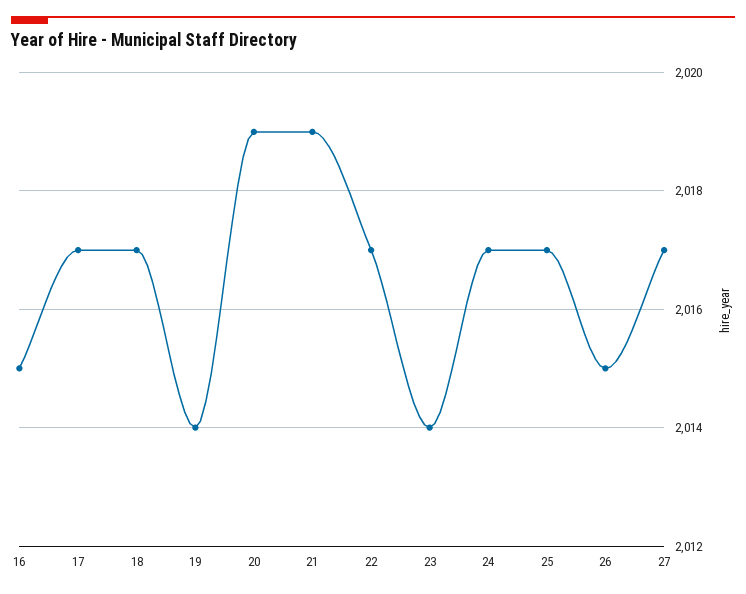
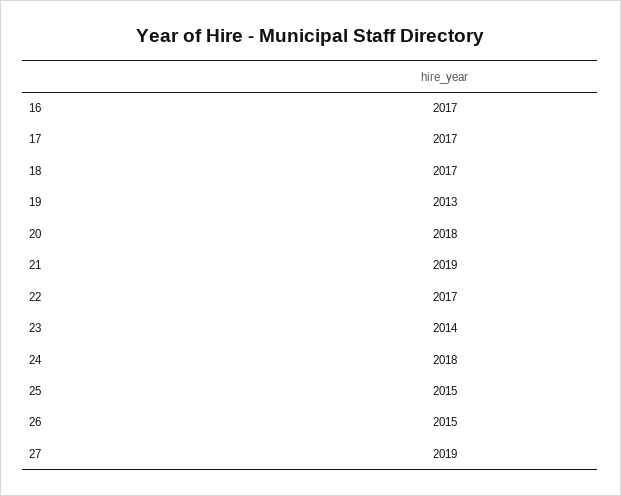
16: 2015 -> 2017
19: 2014 -> 2013
20: 2019 -> 2018
24: 2017 -> 2018
25: 2017 -> 2015
27: 2017 -> 2019

